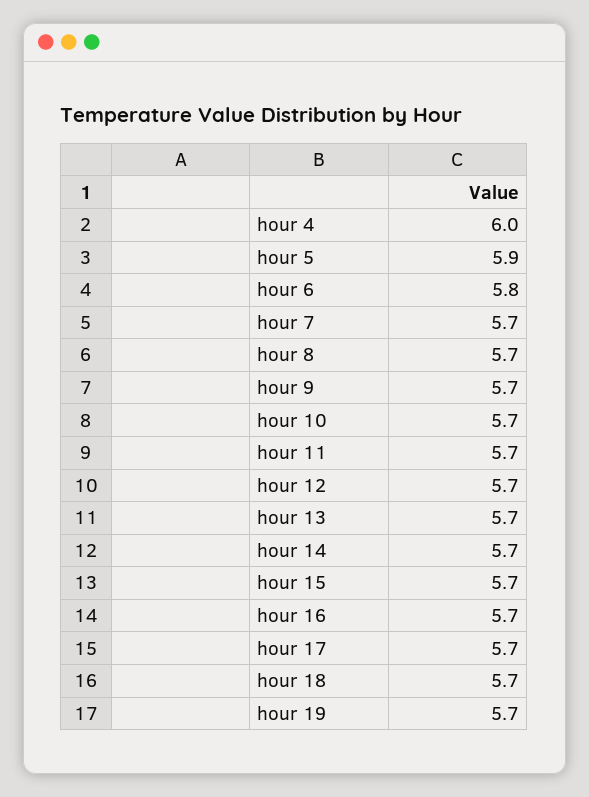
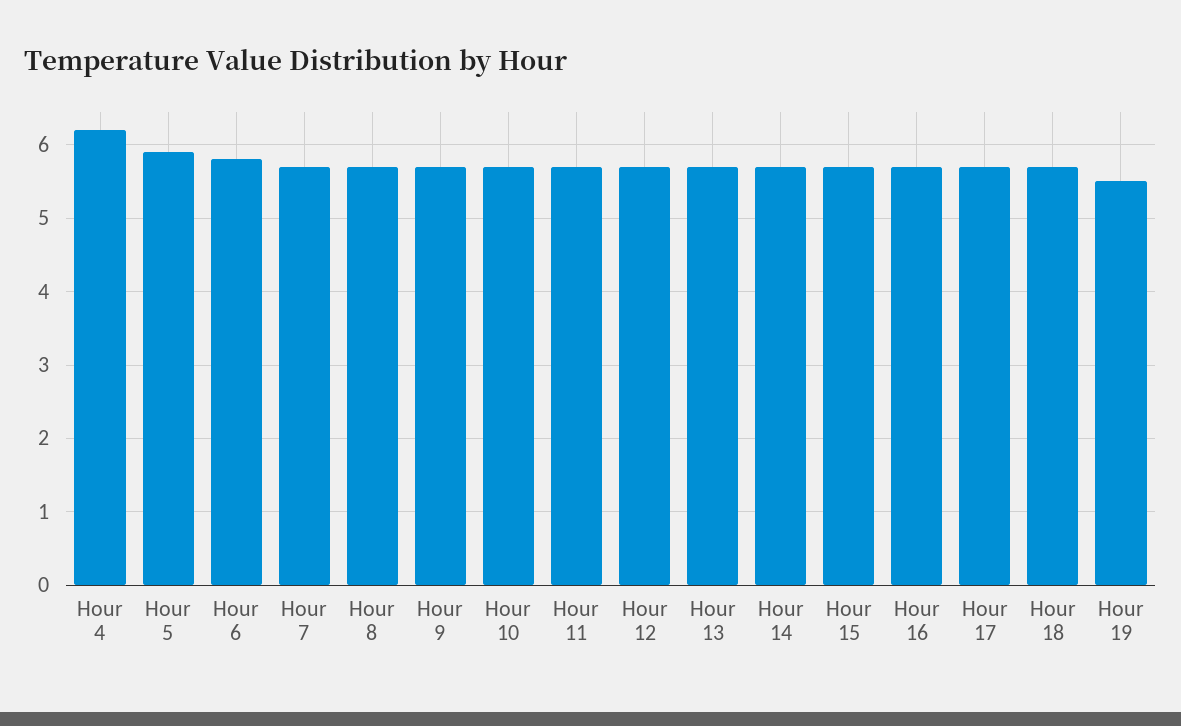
hour 4: 6 -> 6.2
hour 19: 5.7 -> 5.5

